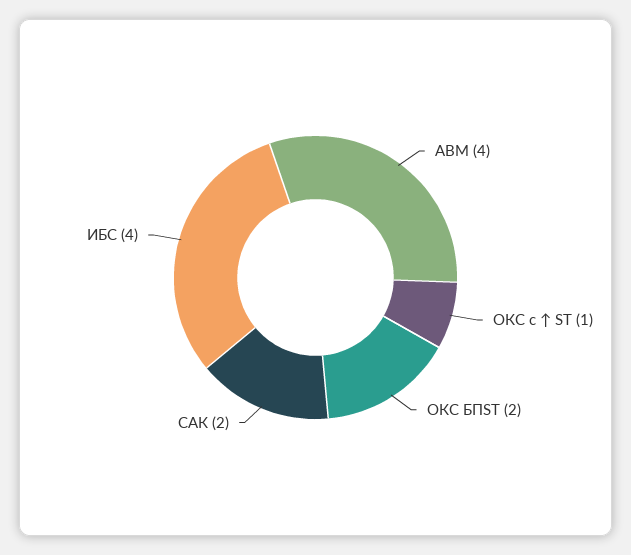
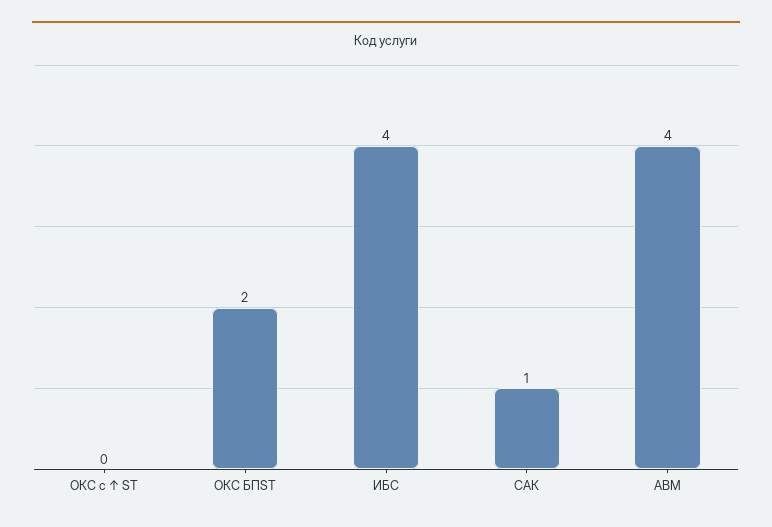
ОКС с ↑ ST: 1 -> 0
САК: 2 -> 1

